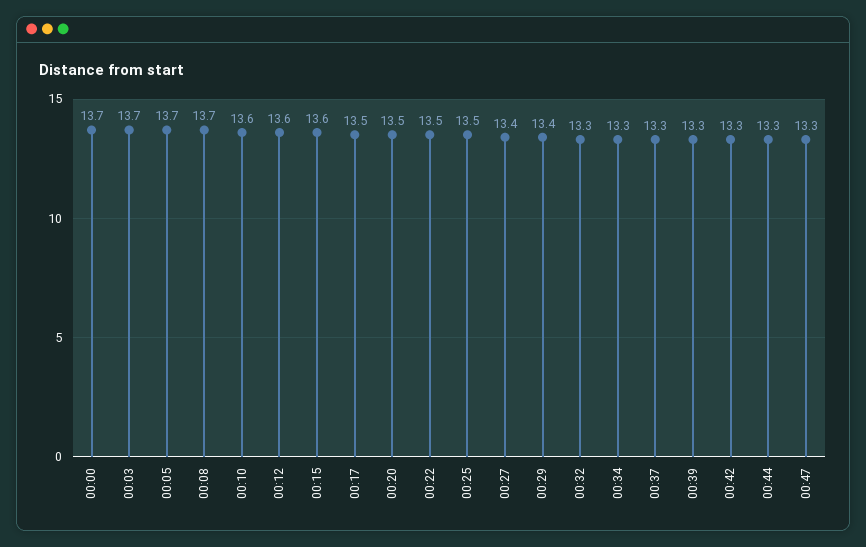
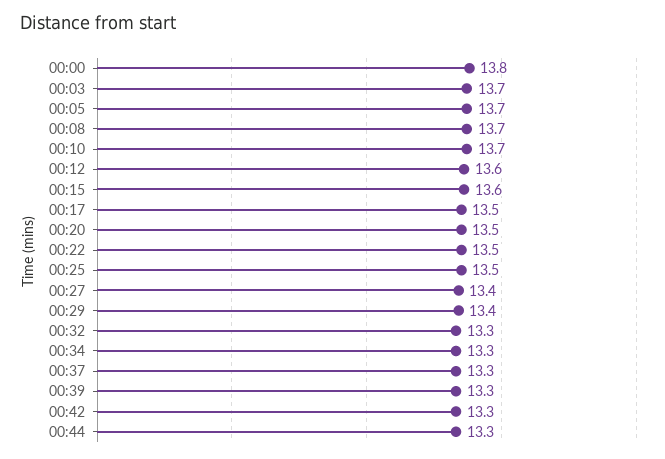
00:00: 13.7 -> 13.8
00:10: 13.6 -> 13.7
00:47: 13.3 -> none

